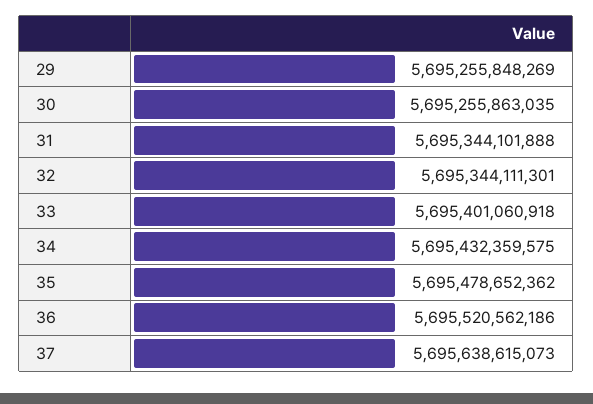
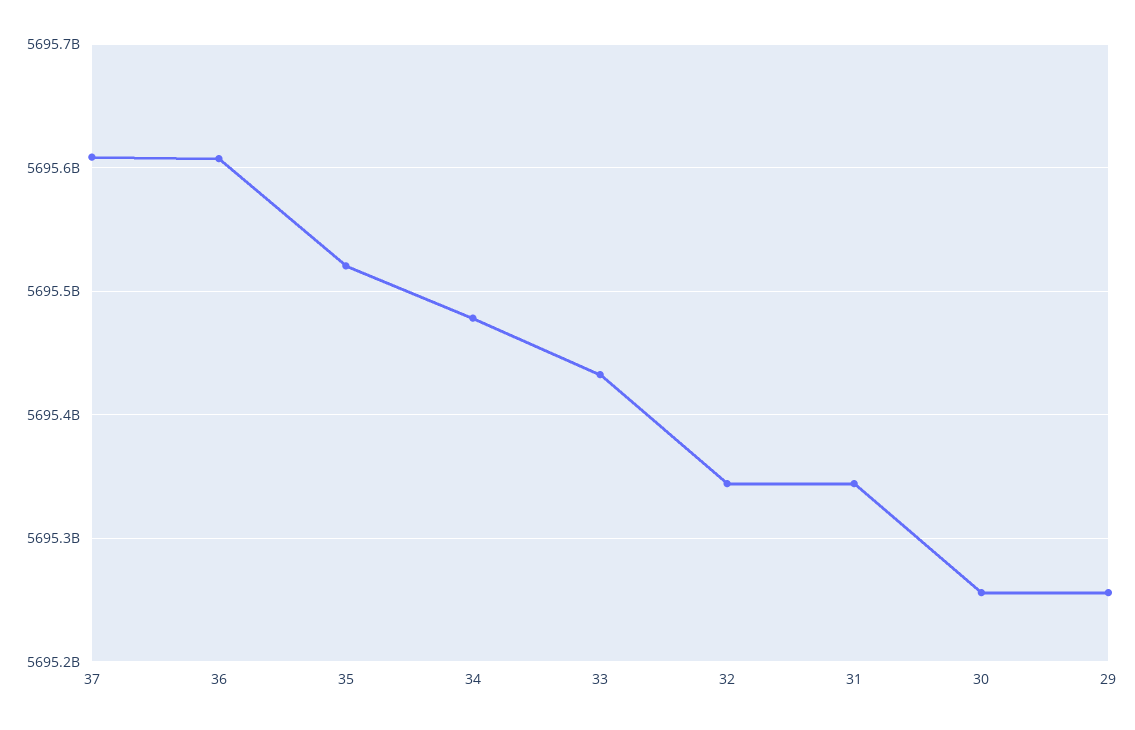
33: 5695401060918 -> 5695430000000
34: 5695432359575 -> 5695480000000
35: 5695478652362 -> 5695520000000
36: 5695520562186 -> 5695610000000
37: 5695638615073 -> 5695610000000

